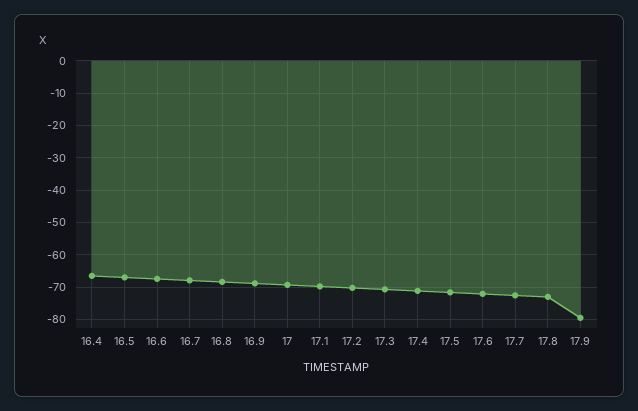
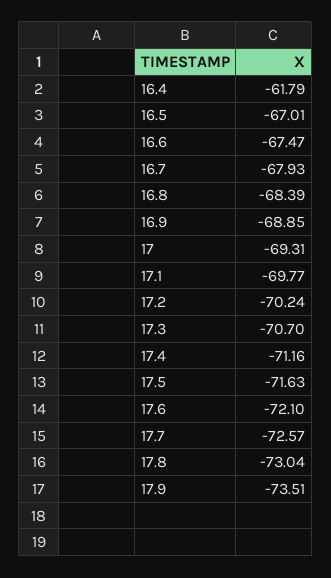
16.4: -66 -> -61.79
17.9: -80 -> -73.51

